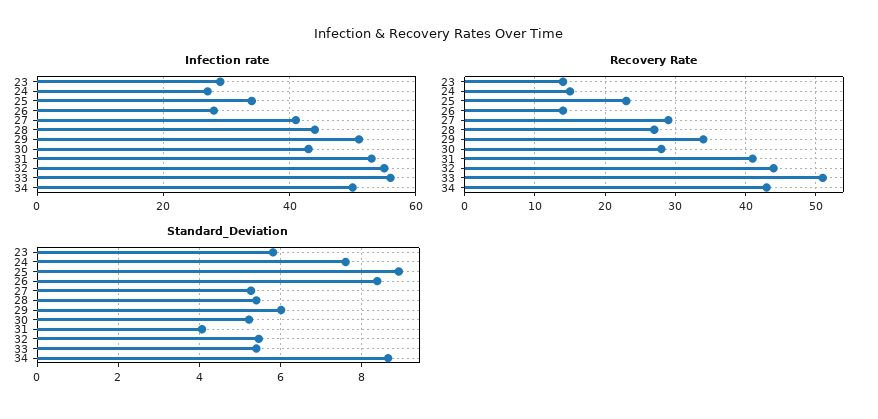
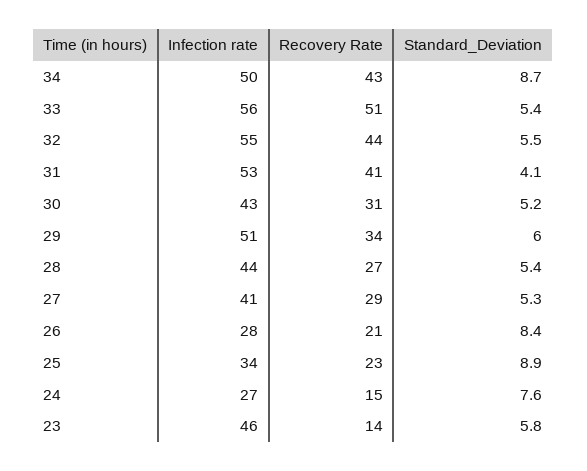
Infection rate, 23: 30 -> 46
Recovery Rate, 26: 14 -> 21
Recovery Rate, 30: 28 -> 31

